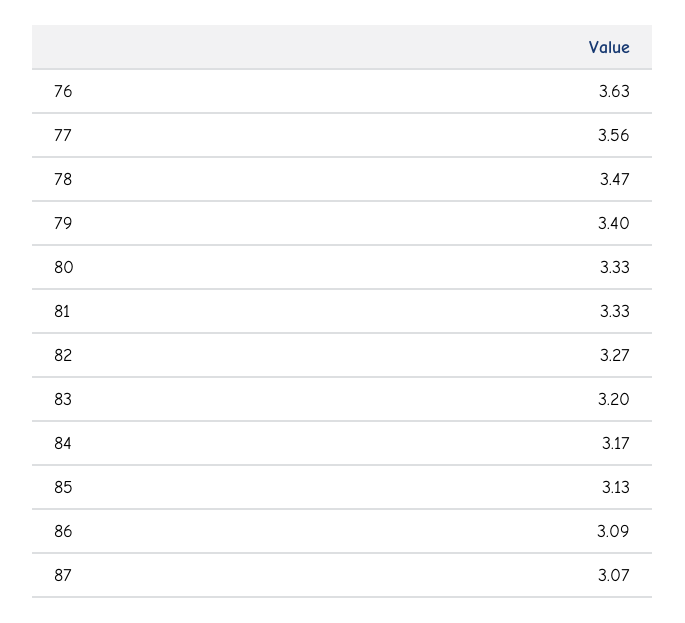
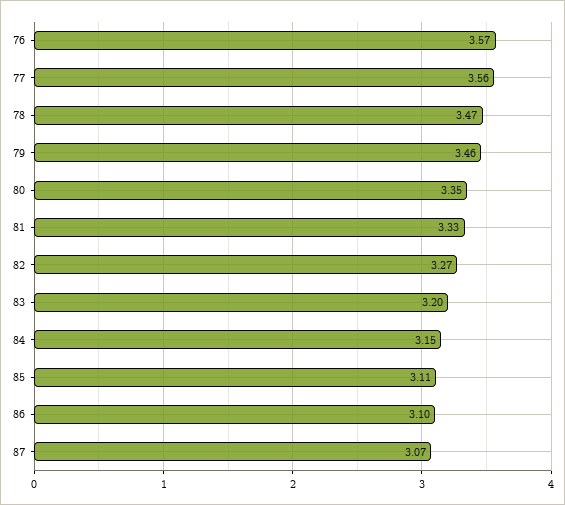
76: 3.63 -> 3.57
79: 3.4 -> 3.46
80: 3.33 -> 3.35
84: 3.17 -> 3.15
85: 3.13 -> 3.11
86: 3.09 -> 3.1

